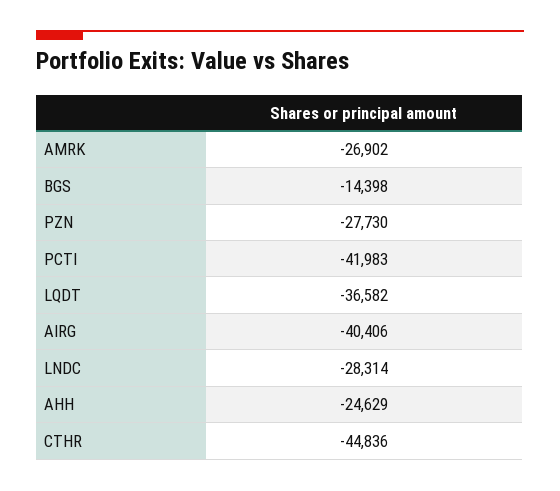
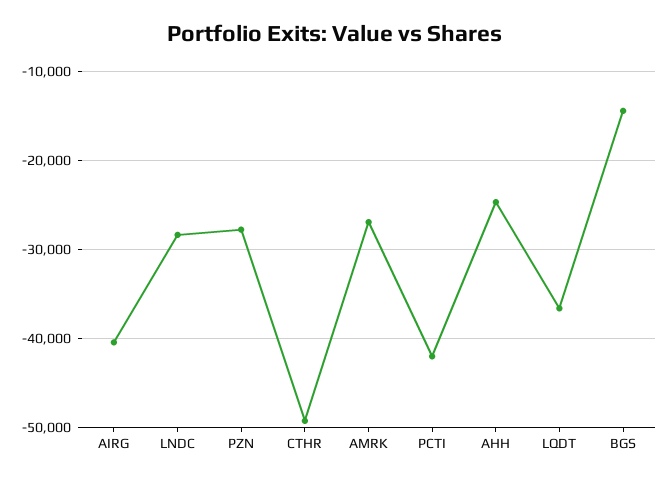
CTHR: -44836 -> -49000

